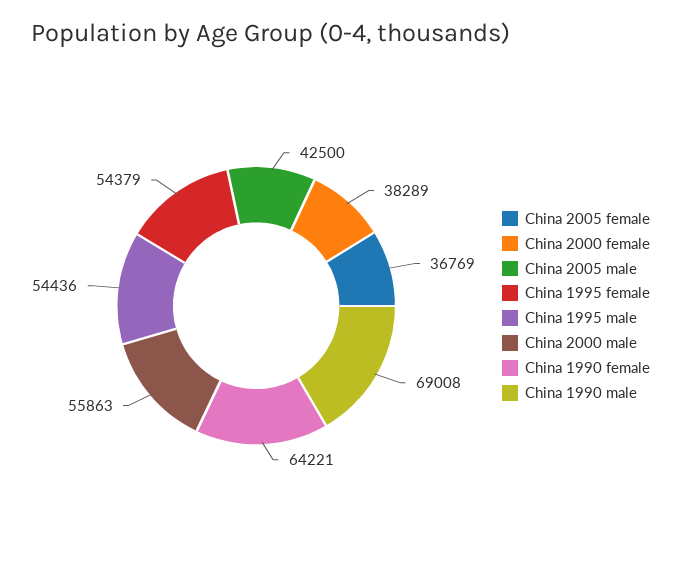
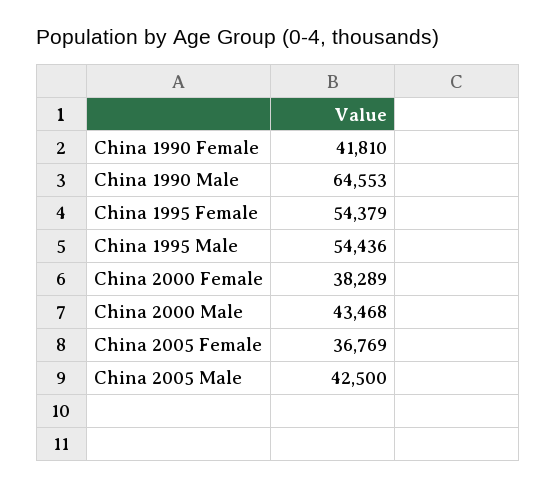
China 2000 male: 55863 -> 43468
China 1990 female: 64221 -> 41810
China 1990 male: 69008 -> 64553

